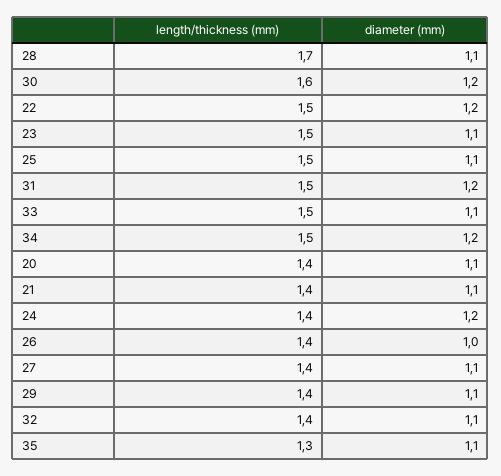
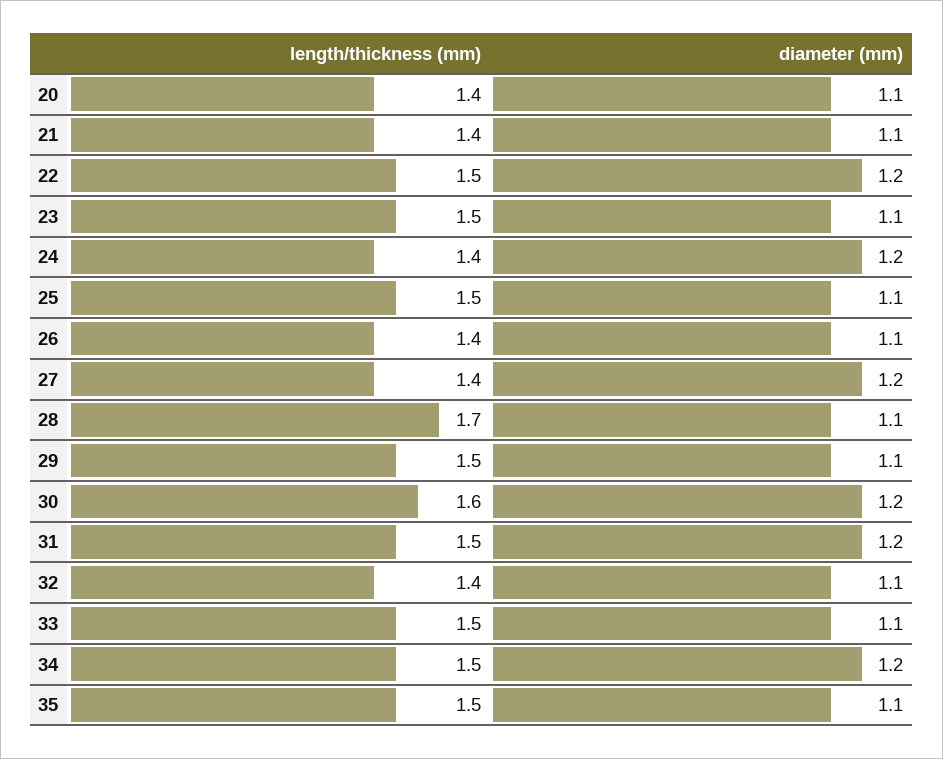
diameter (mm), 26: 1 -> 1.1
diameter (mm), 27: 1.1 -> 1.2
length/thickness (mm), 29: 1.4 -> 1.5
length/thickness (mm), 35: 1.3 -> 1.5

